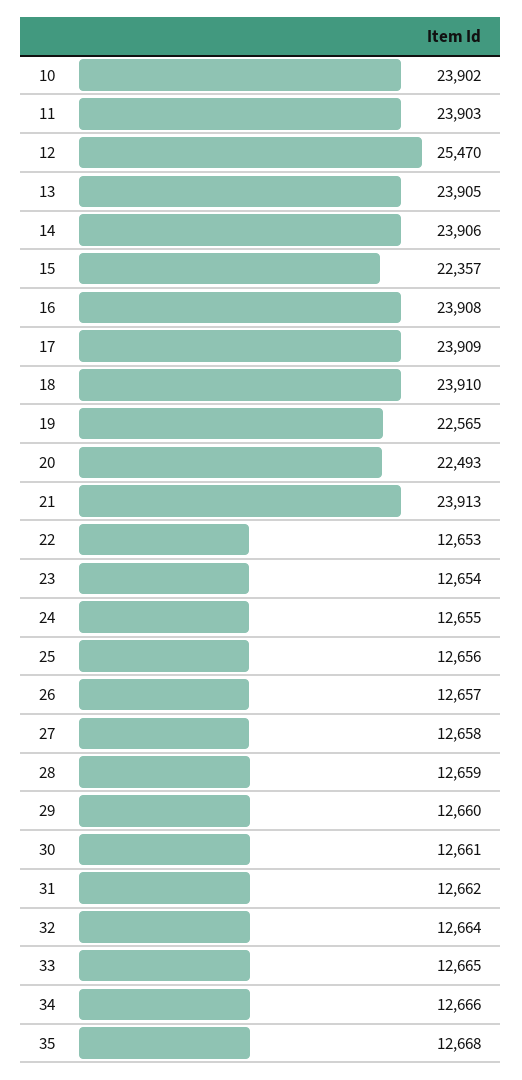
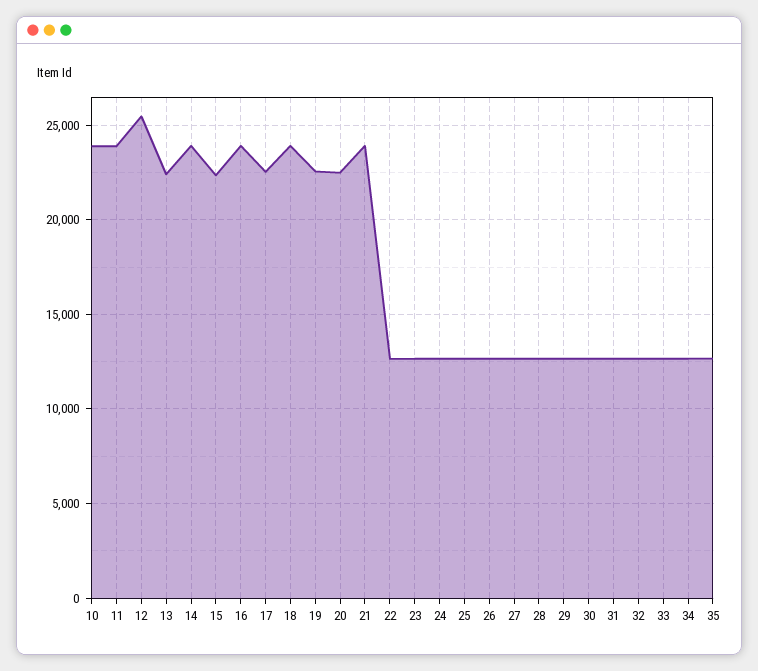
13: 23905 -> 22500
17: 23909 -> 22500

